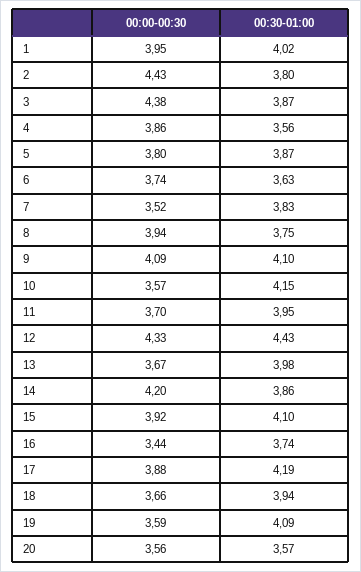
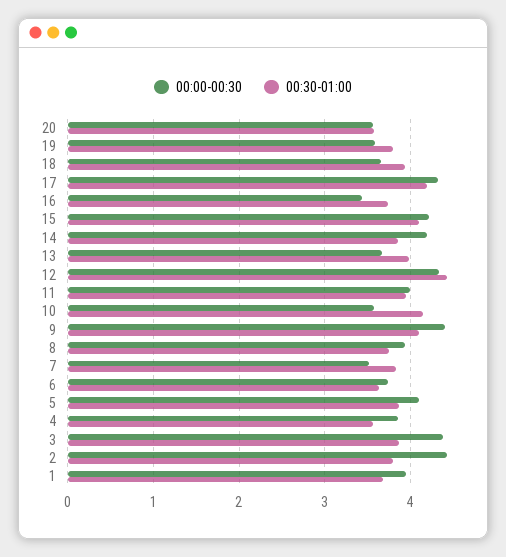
00:30-01:00, 1: 4.02 -> 3.7
00:00-00:30, 5: 3.8 -> 4.1
00:00-00:30, 9: 4.09 -> 4.4
00:00-00:30, 11: 3.7 -> 4
00:00-00:30, 15: 3.92 -> 4.2
00:00-00:30, 17: 3.88 -> 4.3
00:30-01:00, 19: 4.09 -> 3.8

